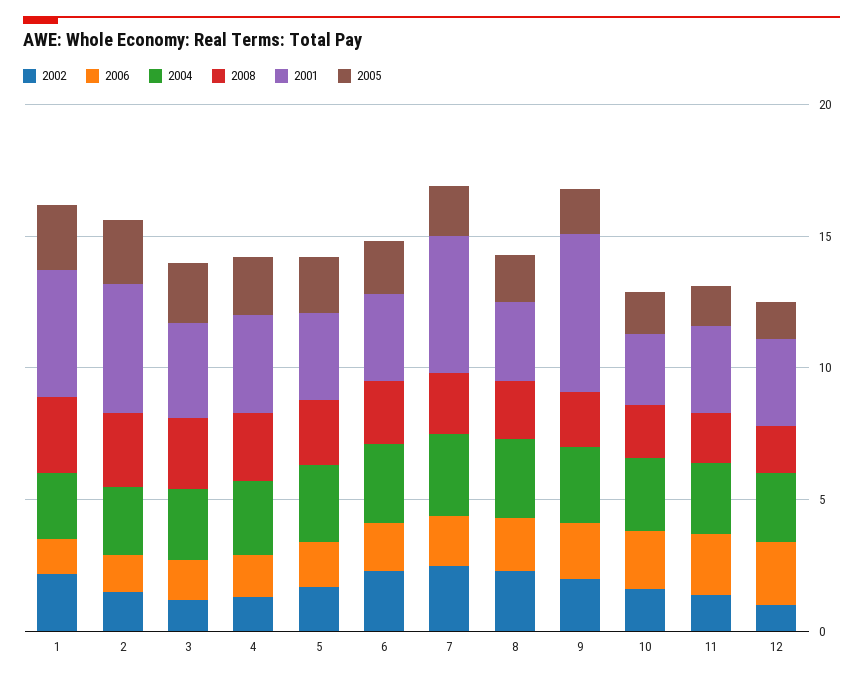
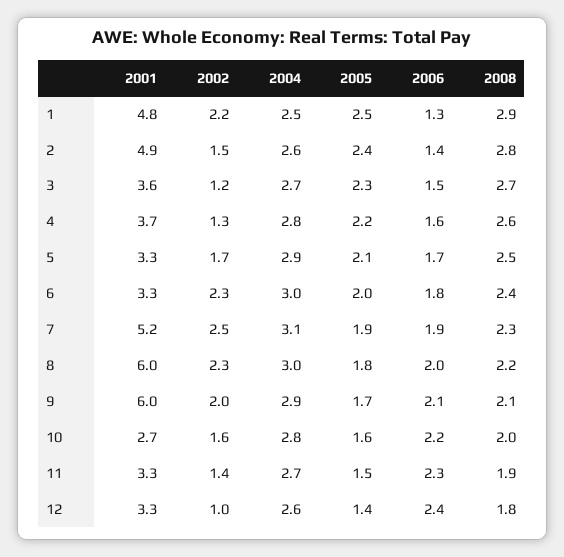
2001, 8: 3 -> 6

